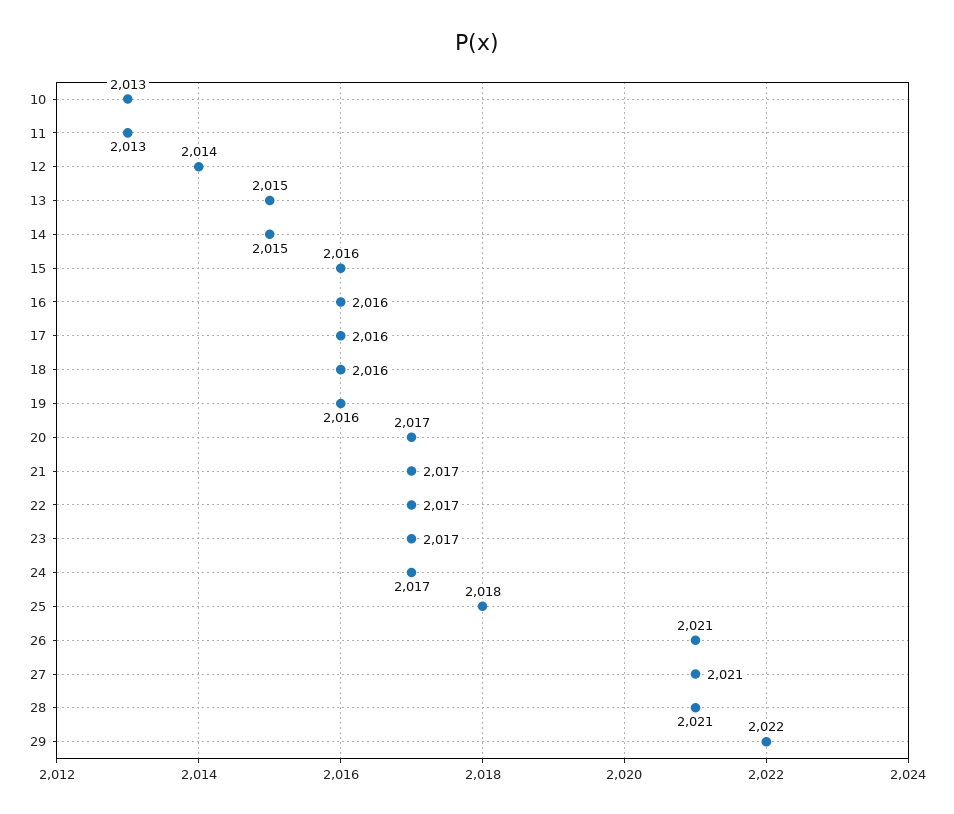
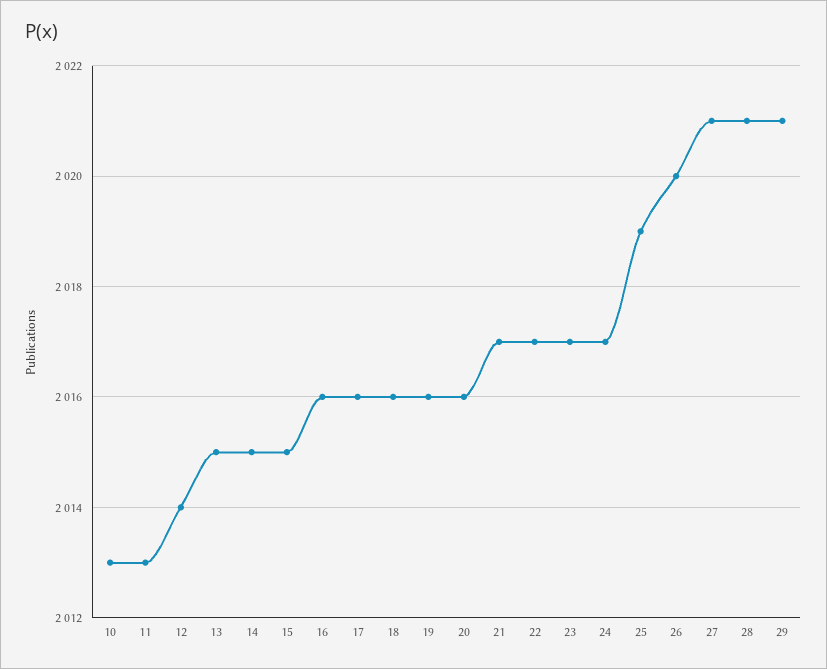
15: 2016 -> 2015
20: 2017 -> 2016
25: 2018 -> 2019
26: 2021 -> 2020
29: 2022 -> 2021

